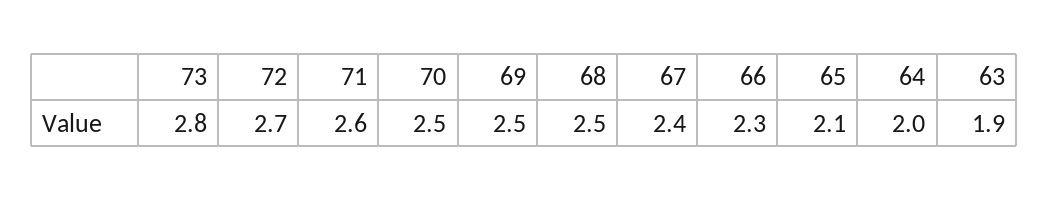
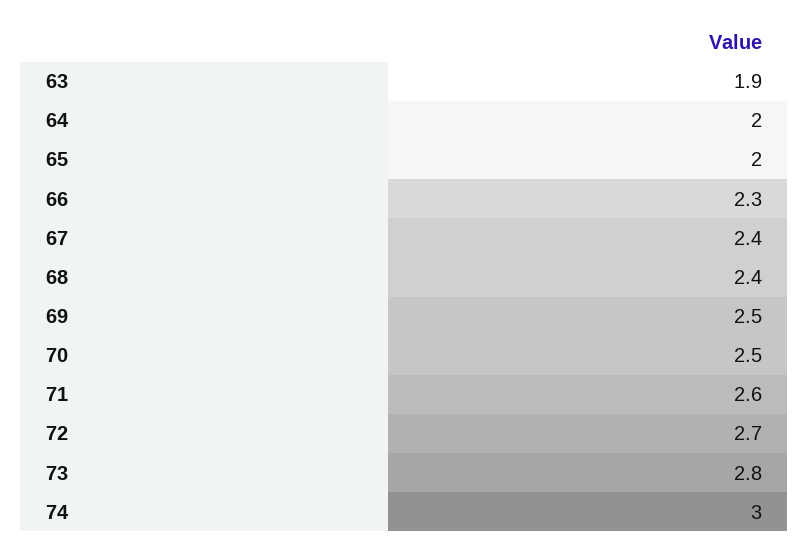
68: 2.5 -> 2.4
65: 2.1 -> 2
74: none -> 3

